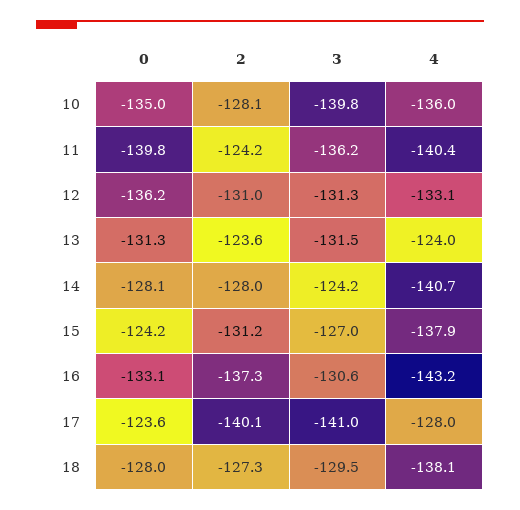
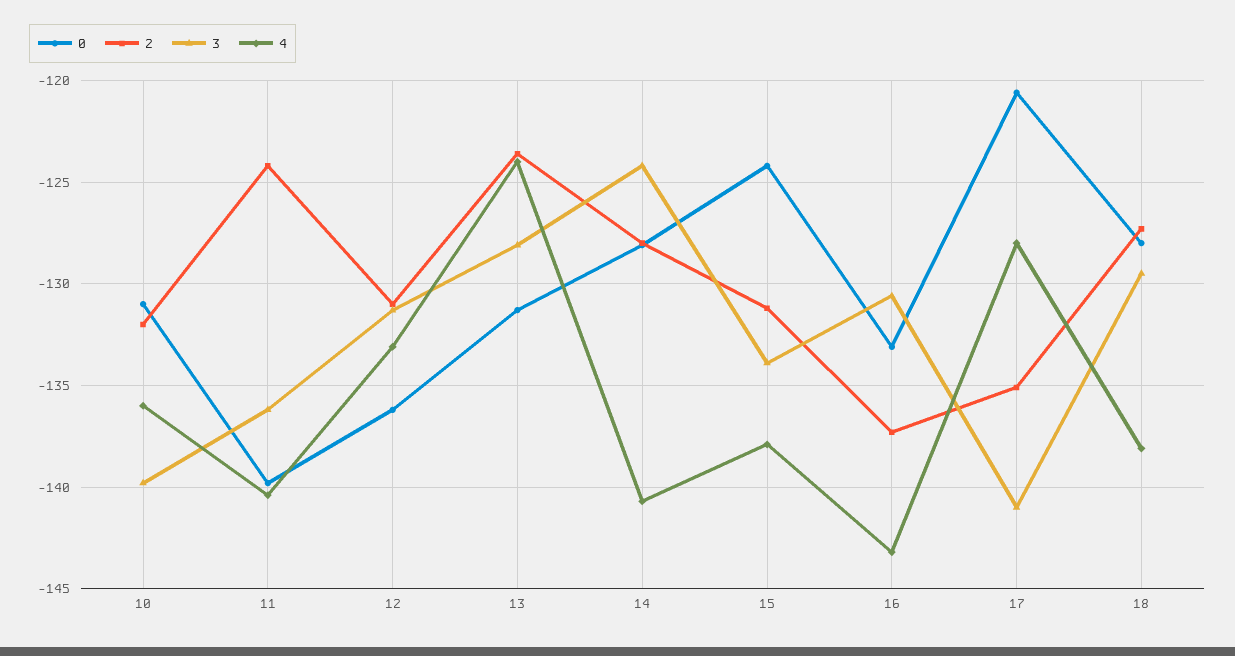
0, 10: -135 -> -131
2, 10: -128.1 -> -132
3, 13: -131.5 -> -128
3, 15: -127 -> -134
0, 17: -123.6 -> -120.5
2, 17: -140.1 -> -135

